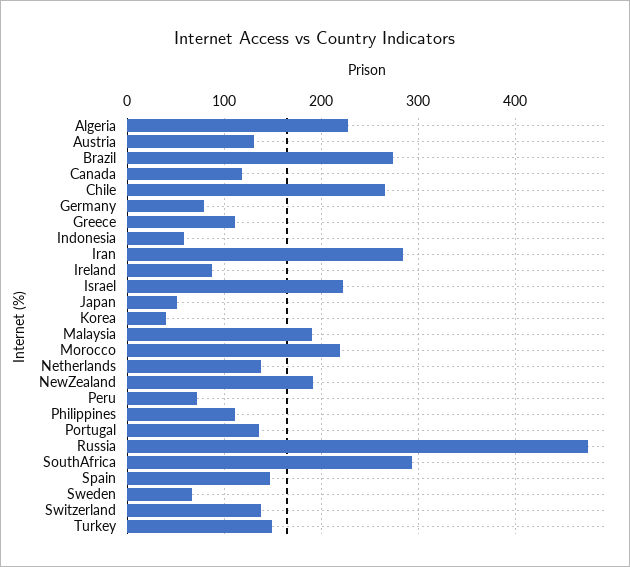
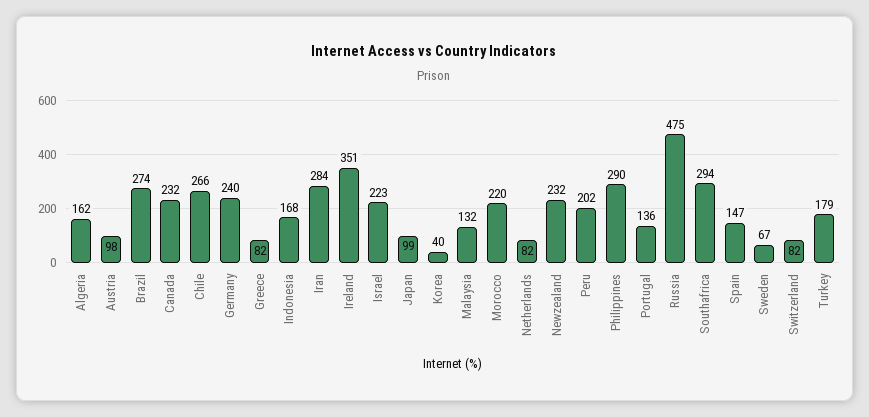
Algeria: 230 -> 162
Austria: 130 -> 98
Canada: 120 -> 232
Germany: 80 -> 240
Greece: 110 -> 82
Indonesia: 60 -> 168
Ireland: 90 -> 351
Japan: 50 -> 99
Malaysia: 190 -> 132
Netherlands: 140 -> 82
NewZealand: 190 -> 232
Peru: 70 -> 202
Philippines: 110 -> 290
Switzerland: 140 -> 82
Turkey: 150 -> 179

